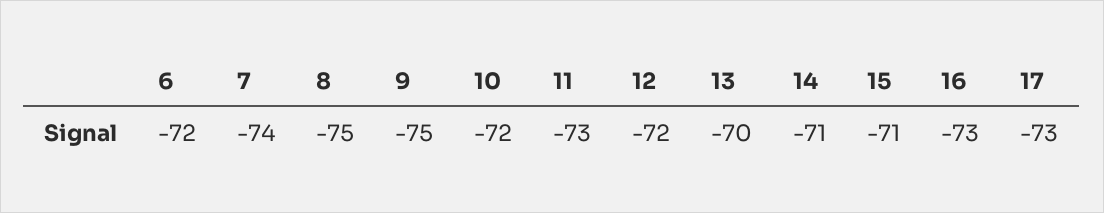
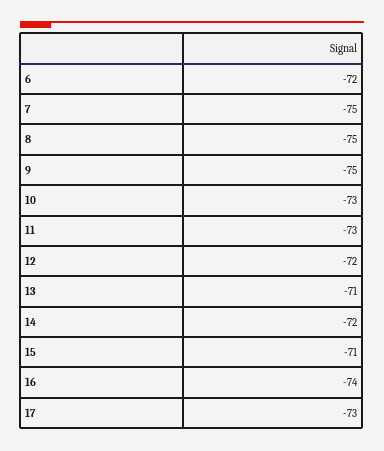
7: -74 -> -75
10: -72 -> -73
13: -70 -> -71
14: -71 -> -72
16: -73 -> -74

